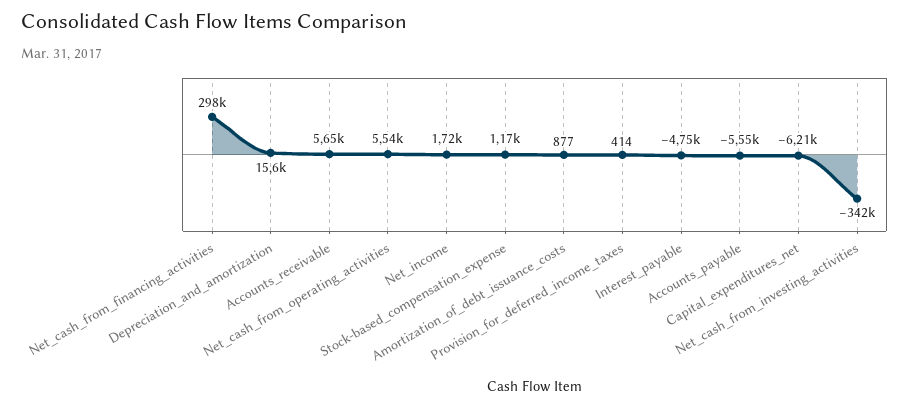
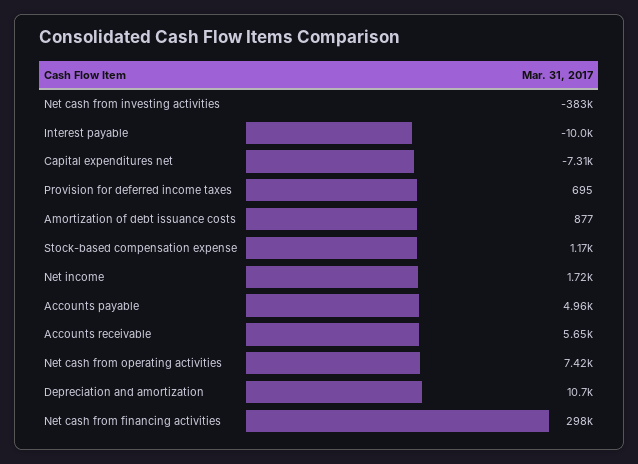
Depreciation_and_amortization: 15600 -> 10700
Net_cash_from_operating_activities: 5540 -> 7420
Provision_for_deferred_income_taxes: 414 -> 695
Interest_payable: -4750 -> -10000
Accounts_payable: -5550 -> 4960
Capital_expenditures_net: -6210 -> -7310
Net_cash_from_investing_activities: -342000 -> -383000

